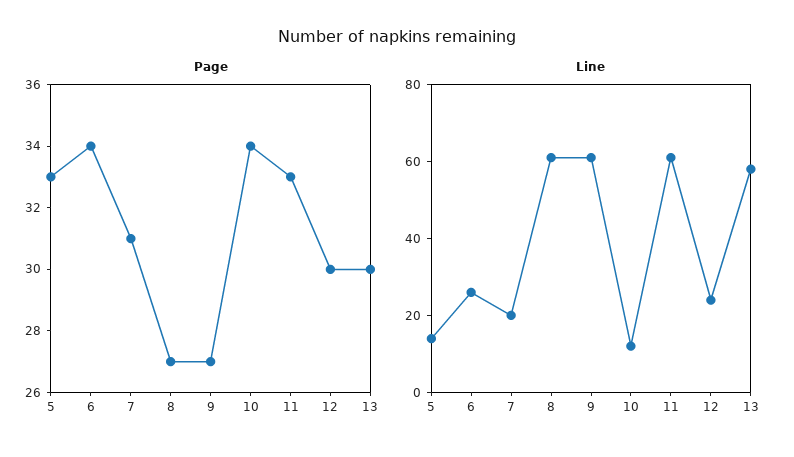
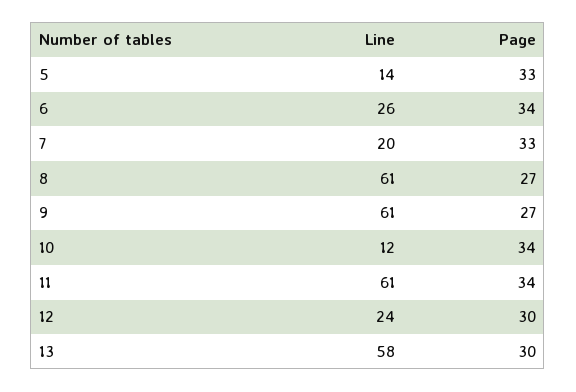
Page, 7: 31 -> 33
Page, 11: 33 -> 34

